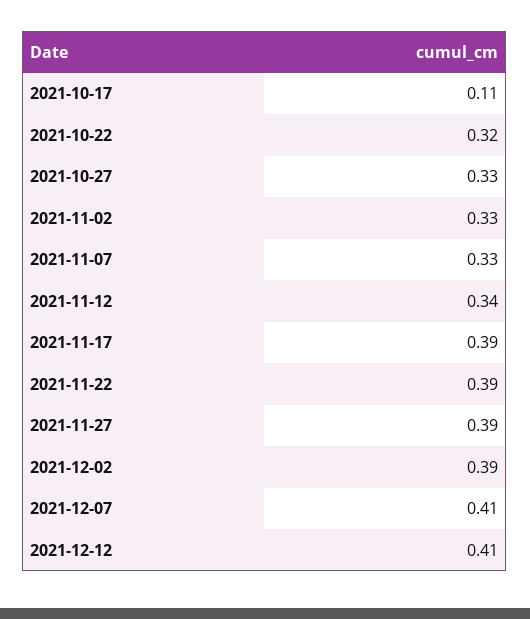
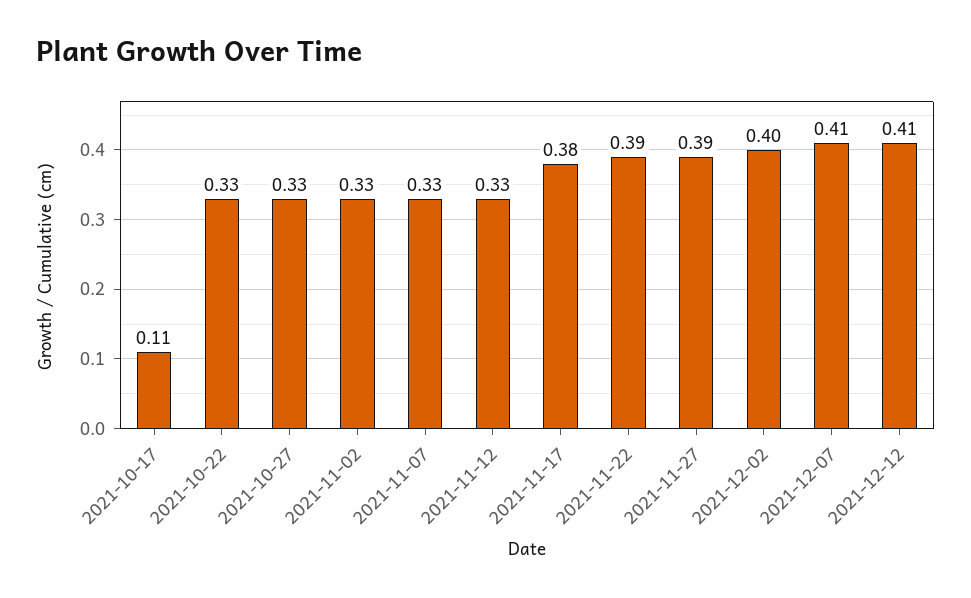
2021-10-22: 0.32 -> 0.33
2021-11-12: 0.34 -> 0.33
2021-11-17: 0.39 -> 0.38
2021-12-02: 0.39 -> 0.4

